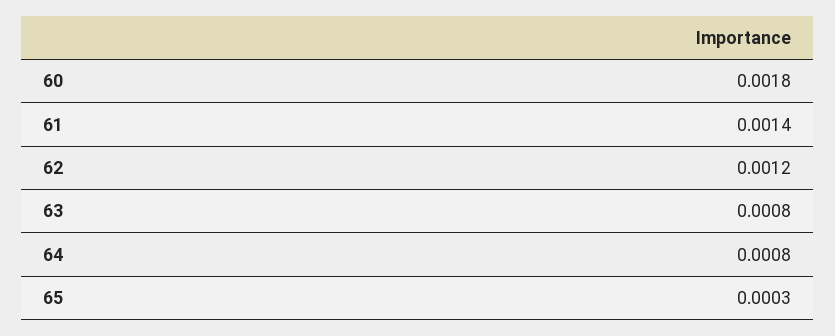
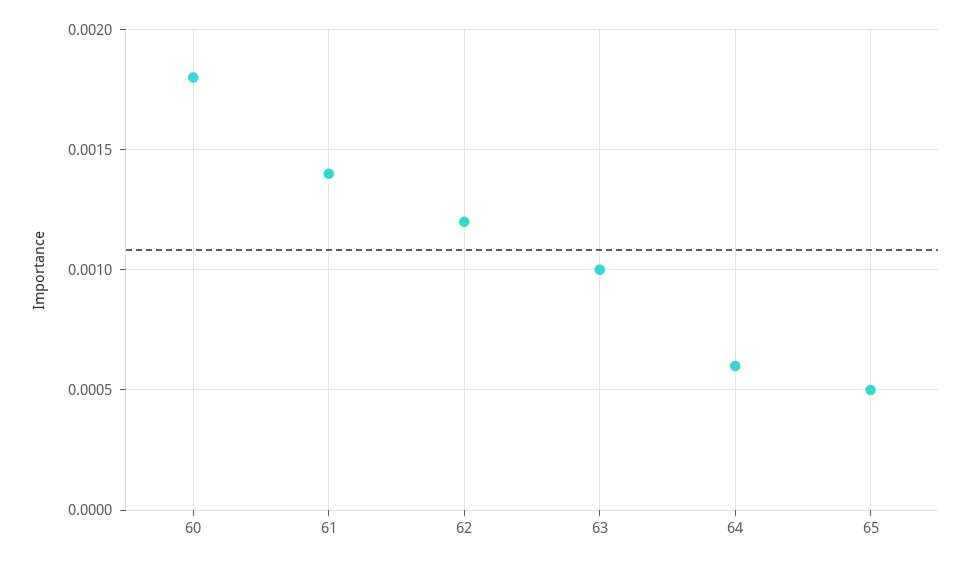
63: 0.0008 -> 0.001
64: 0.0008 -> 0.0006
65: 0.0003 -> 0.0005

